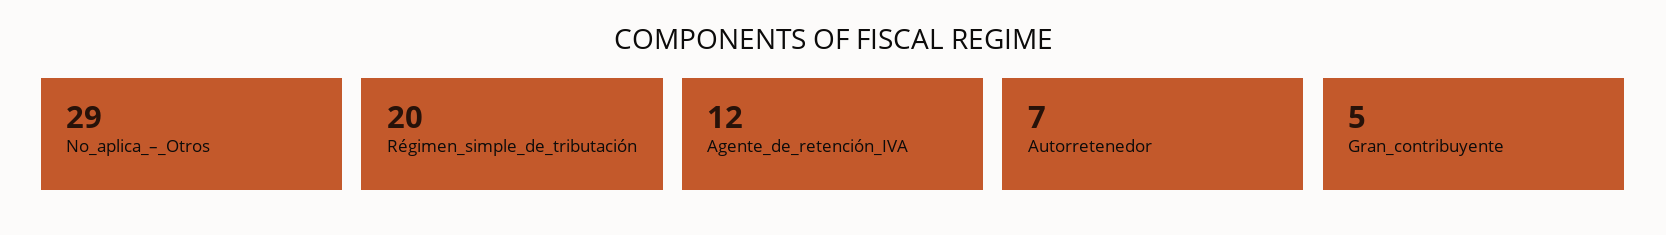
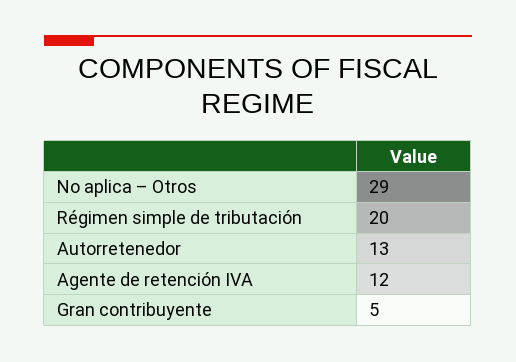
Autorretenedor: 7 -> 13

